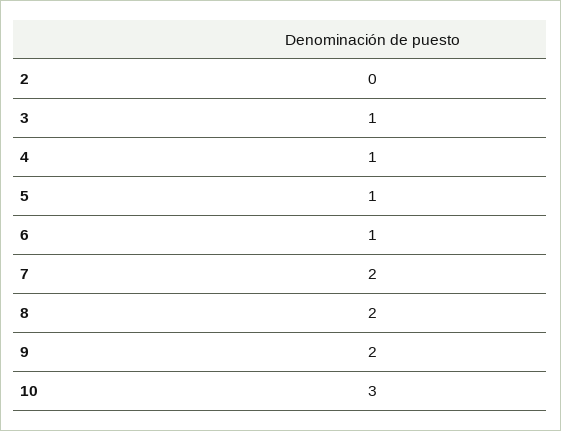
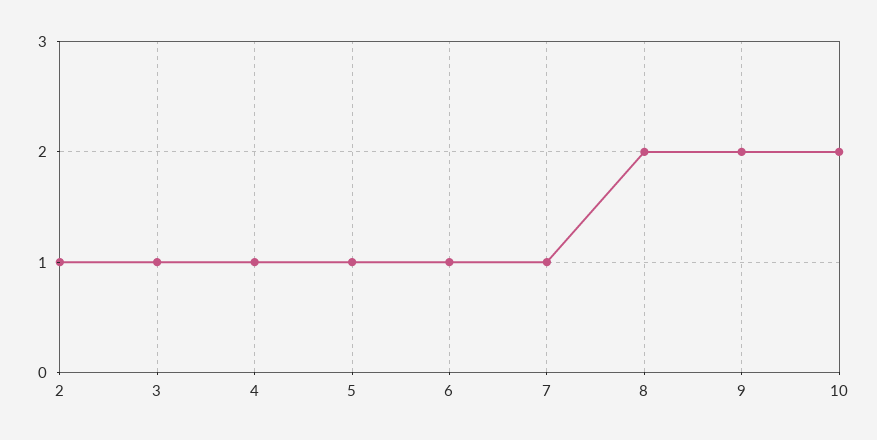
2: 0 -> 1
7: 2 -> 1
10: 3 -> 2

